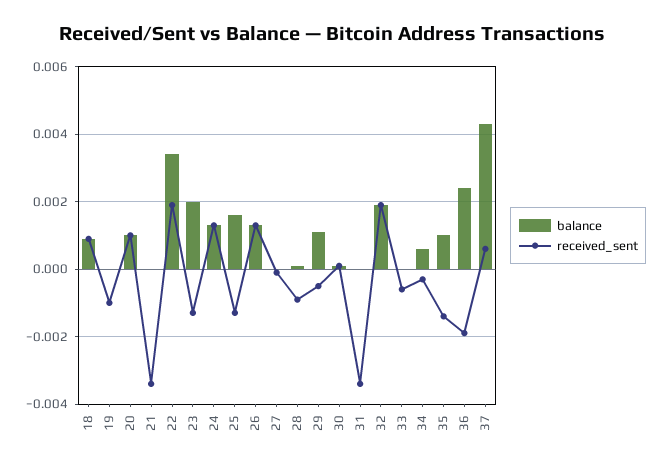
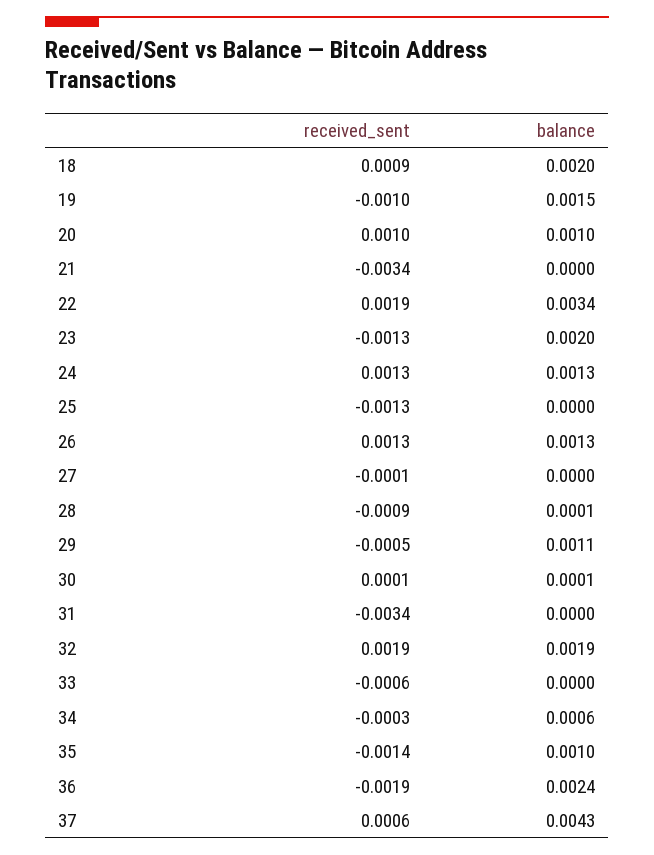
balance, 18: 0.001 -> 0.002
balance, 19: 0 -> 0.0015
balance, 25: 0.0015 -> 0

